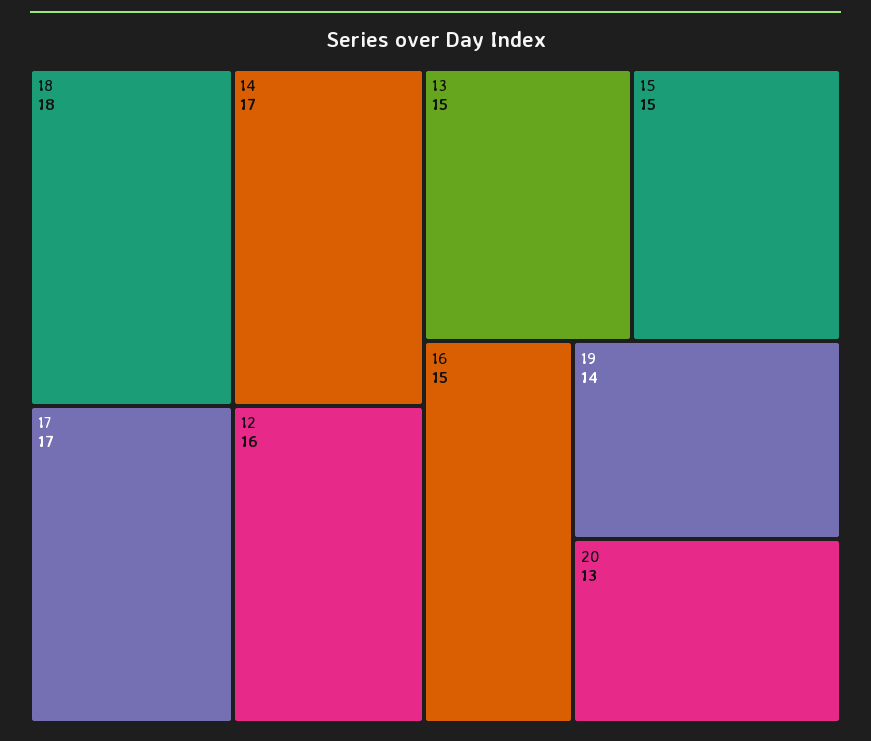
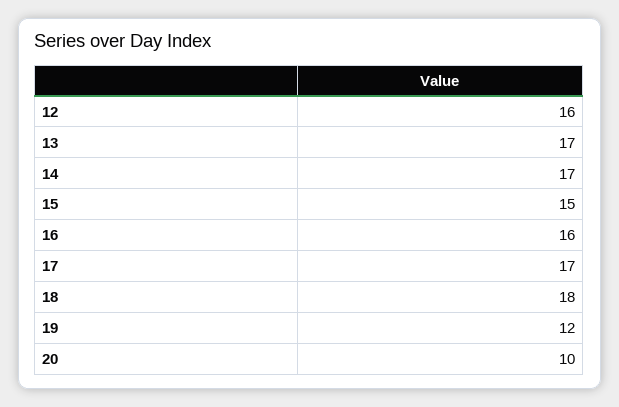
13: 15 -> 17
16: 15 -> 16
19: 14 -> 12
20: 13 -> 10

